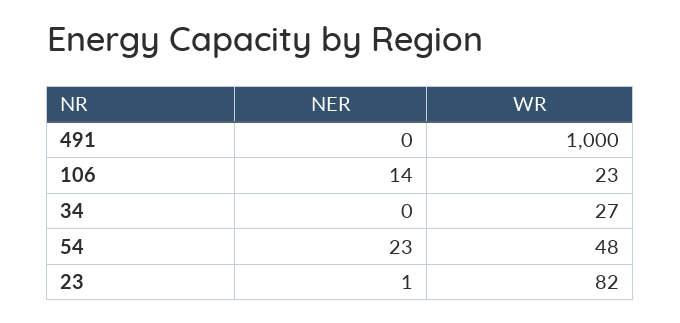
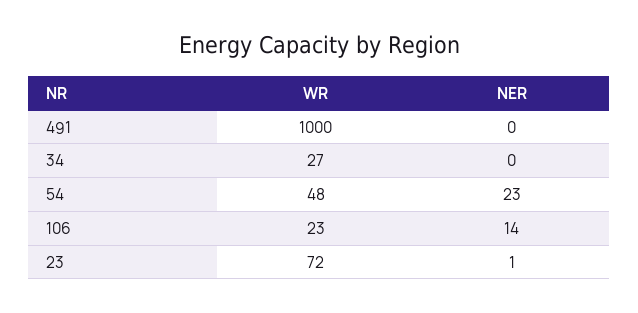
WR, 23: 82 -> 72

